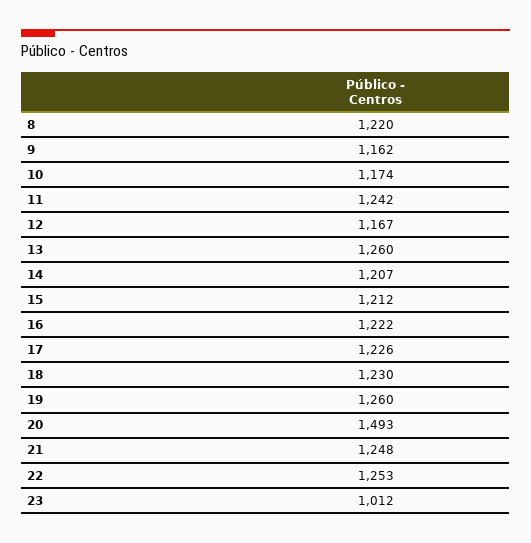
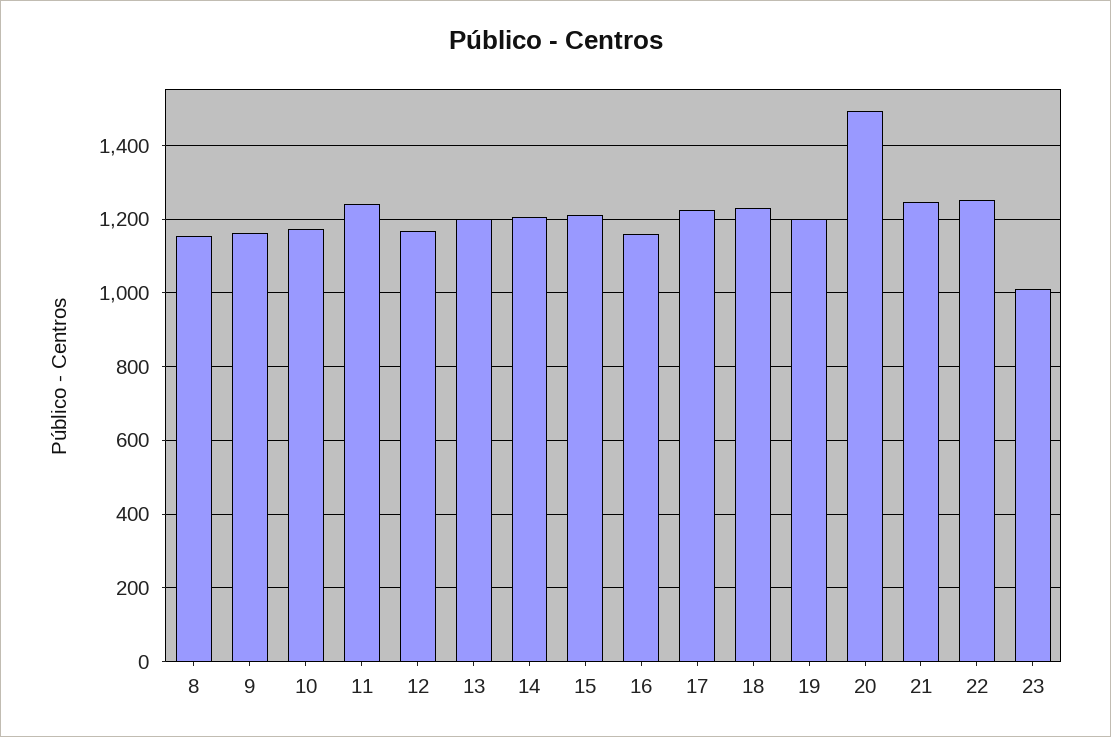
8: 1220 -> 1160
13: 1260 -> 1200
16: 1222 -> 1160
19: 1260 -> 1200

